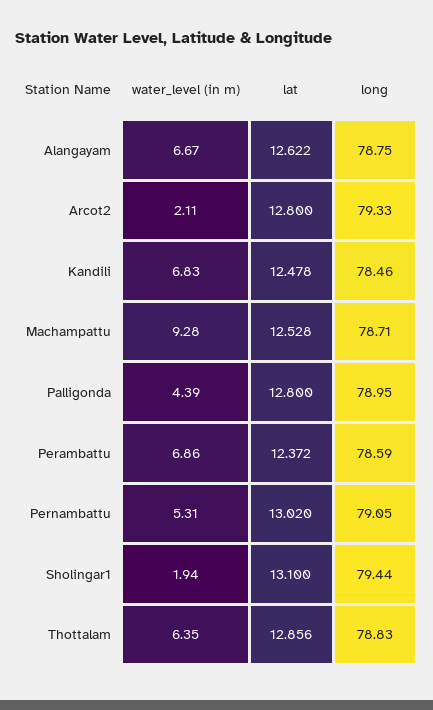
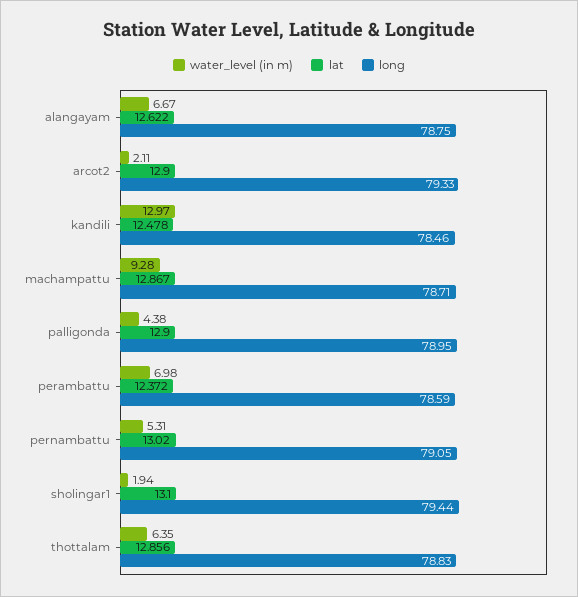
lat, Arcot2: 12.8 -> 12.9
water_level (in m), Kandili: 6.83 -> 12.97
lat, Machampattu: 12.528 -> 12.867
water_level (in m), Palligonda: 4.39 -> 4.38
lat, Palligonda: 12.8 -> 12.9
water_level (in m), Perambattu: 6.86 -> 6.98

